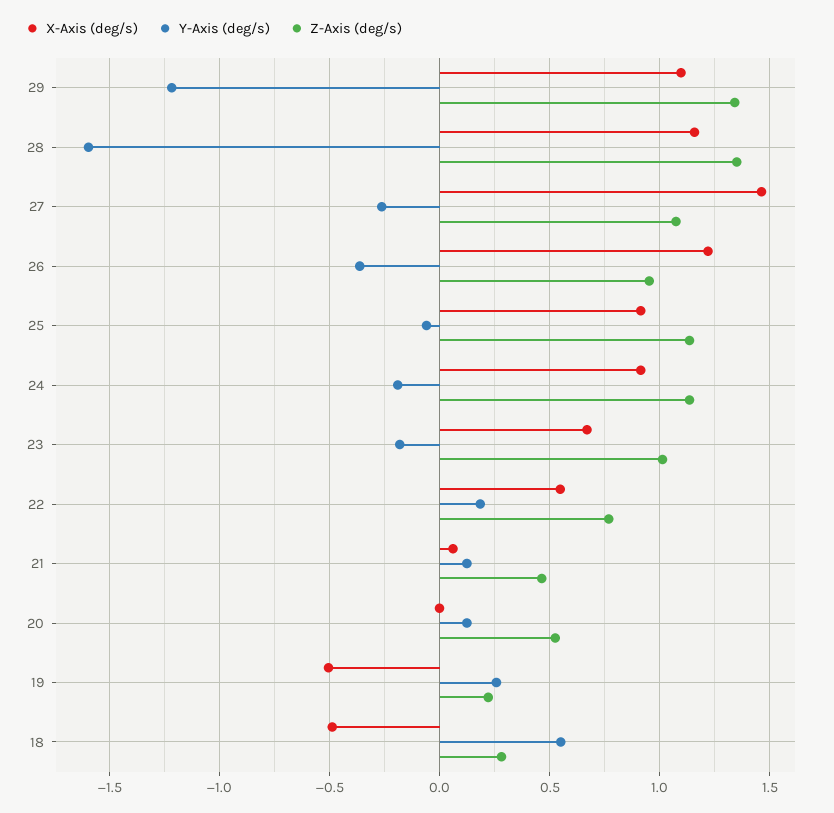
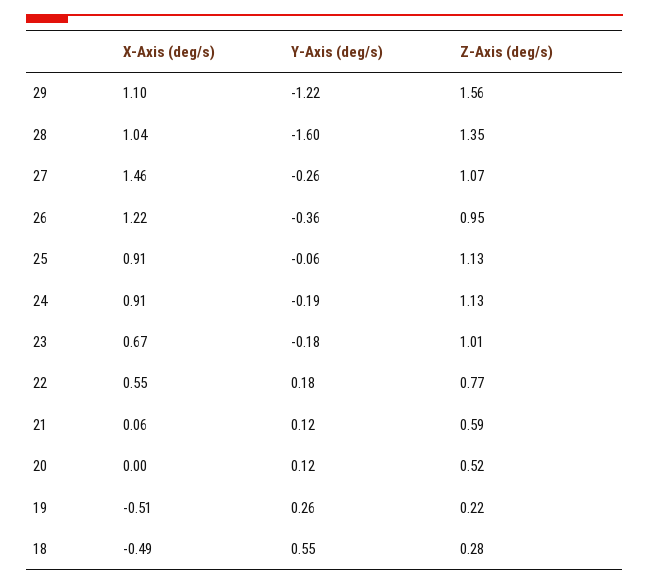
Z-Axis (deg/s), 29: 1.35 -> 1.56
X-Axis (deg/s), 28: 1.15 -> 1.04
Z-Axis (deg/s), 21: 0.45 -> 0.59

